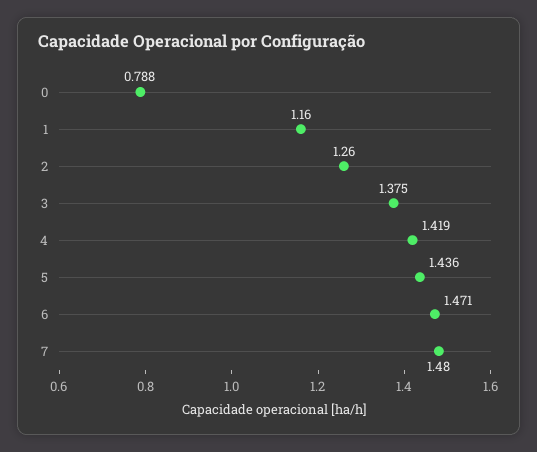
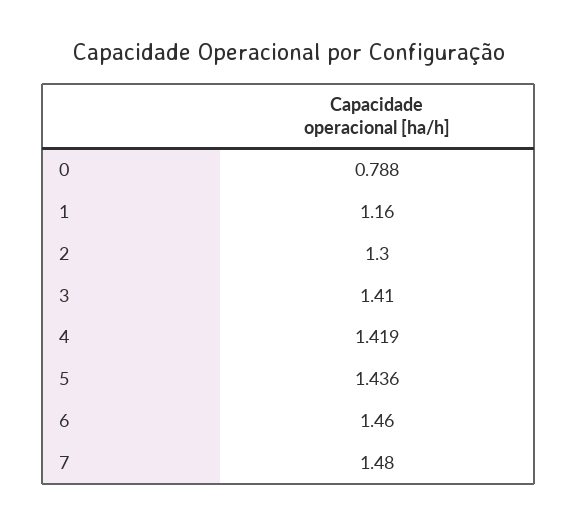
2: 1.26 -> 1.3
3: 1.375 -> 1.41
6: 1.471 -> 1.46

